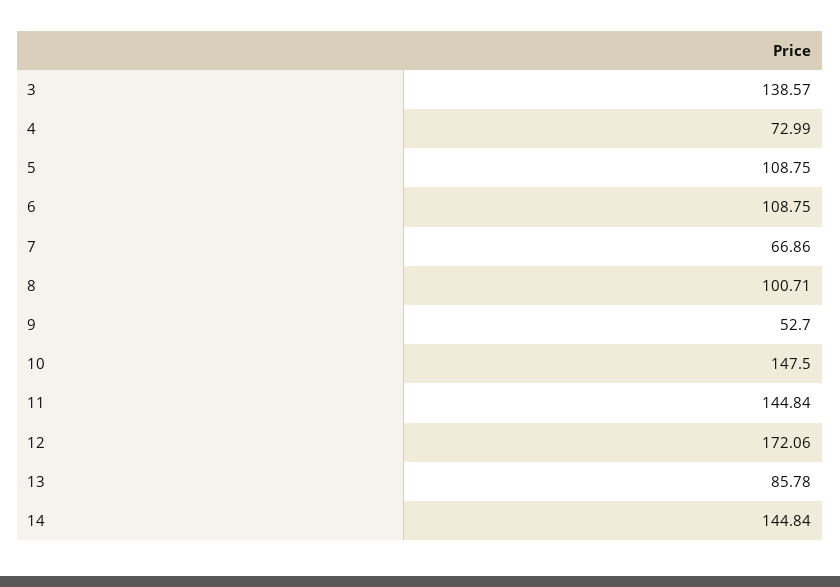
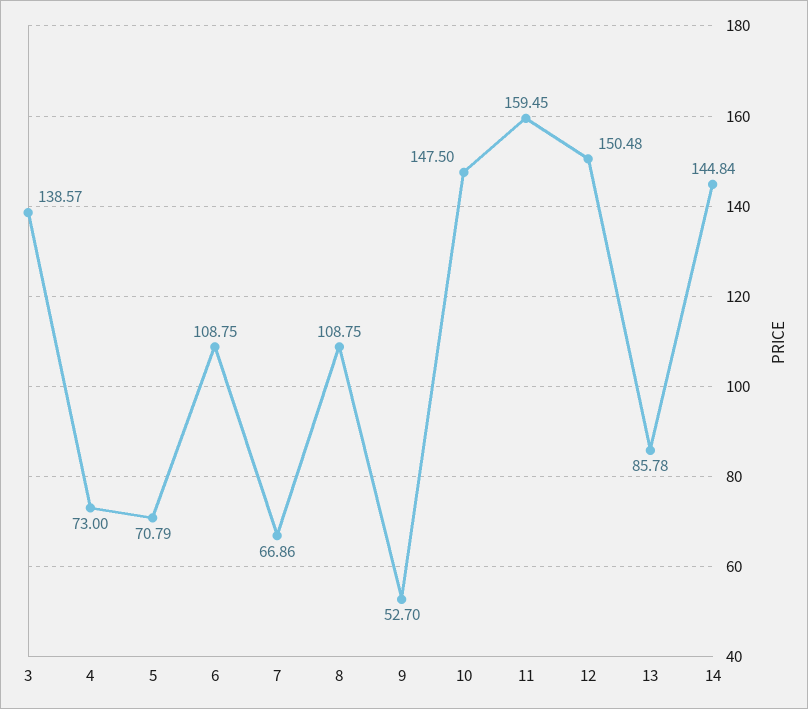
4: 72.99 -> 73
5: 108.75 -> 70.79
8: 100.71 -> 108.75
11: 144.84 -> 159.45
12: 172.06 -> 150.48

